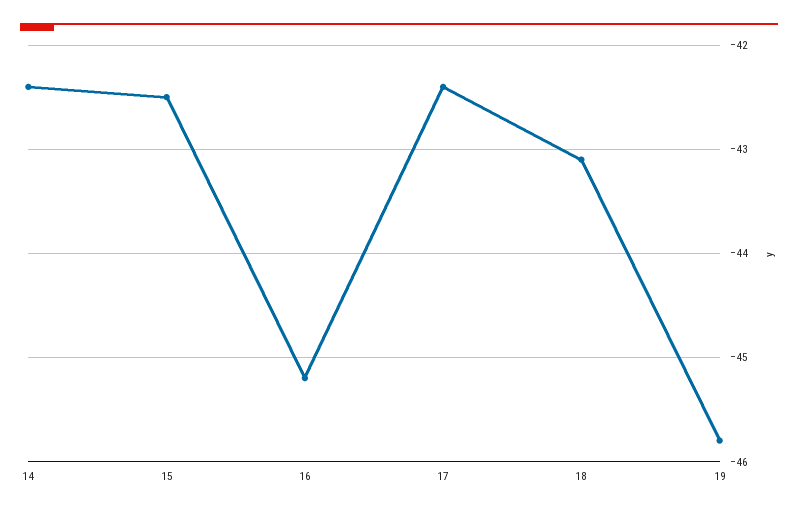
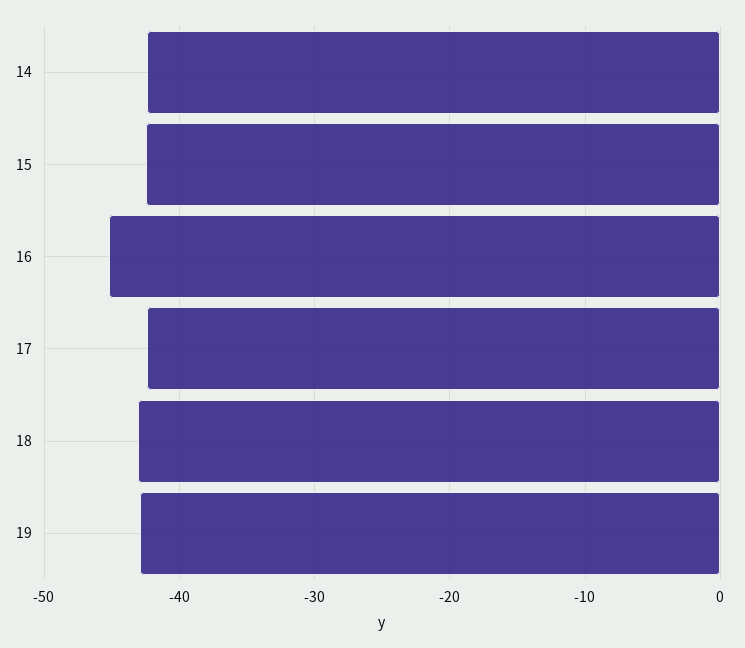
19: -45.8 -> -43

